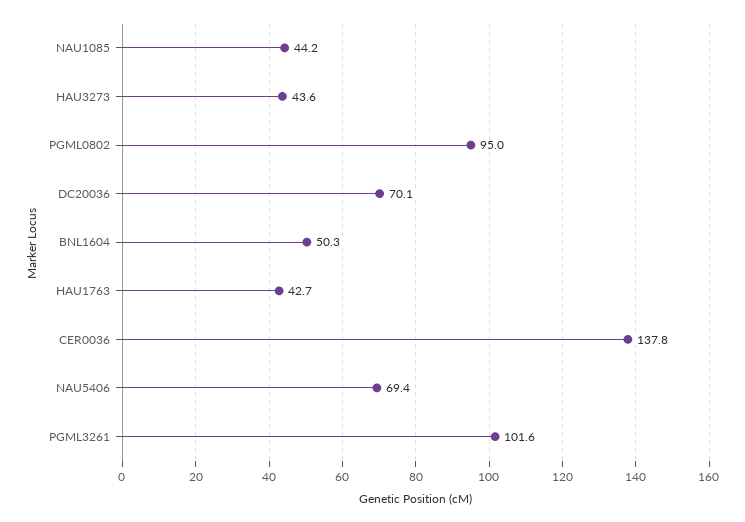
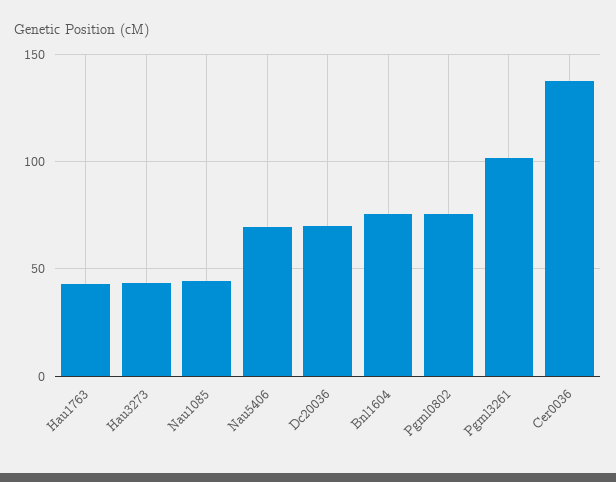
PGML0802: 95 -> 75
BNL1604: 50.3 -> 75

